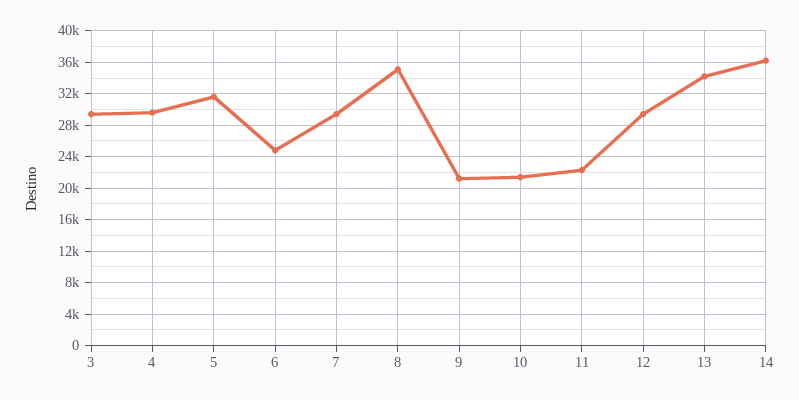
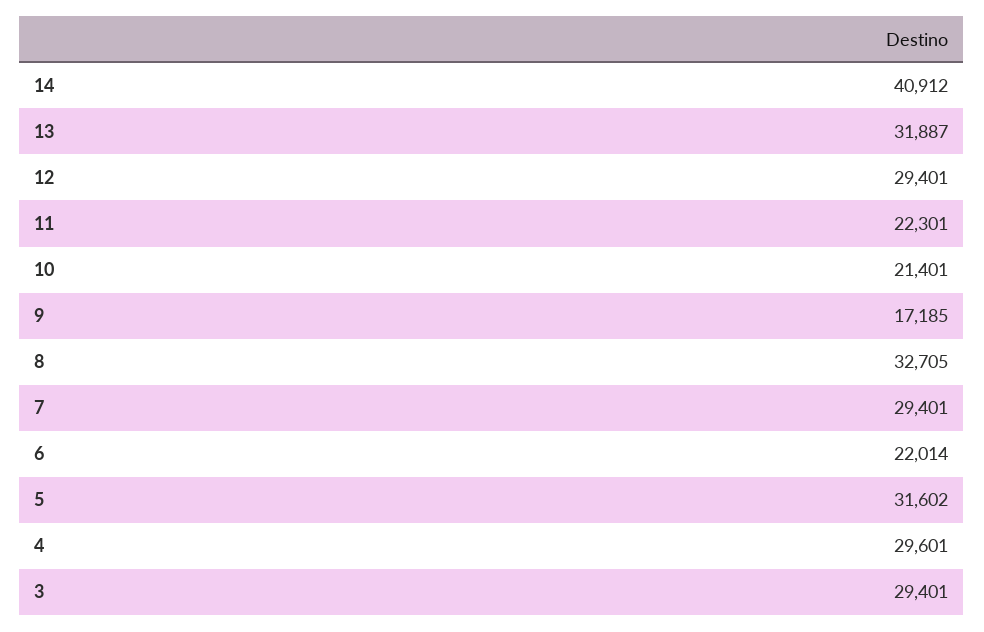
6: 25000 -> 22014
8: 35000 -> 32705
9: 21000 -> 17185
13: 34000 -> 31887
14: 36000 -> 40912

